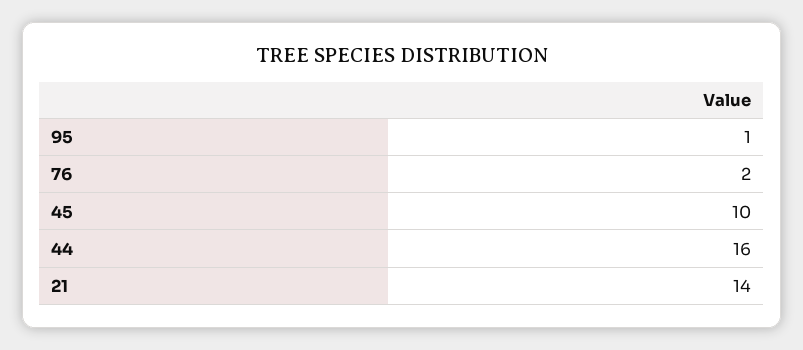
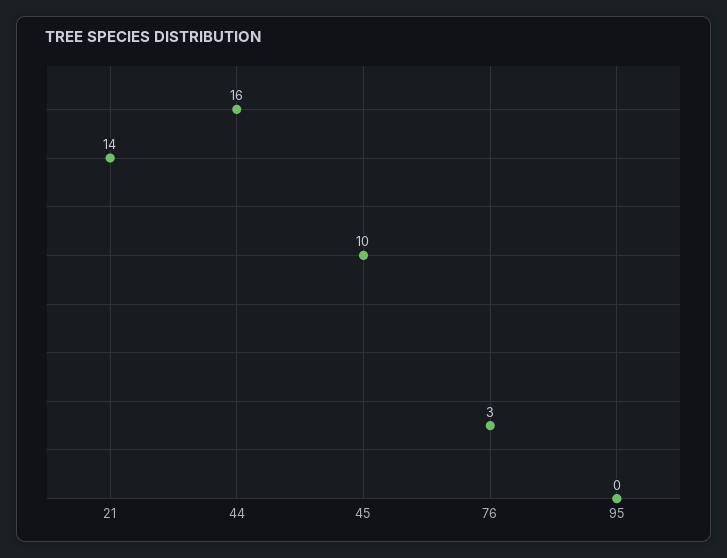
95: 1 -> 0
76: 2 -> 3

